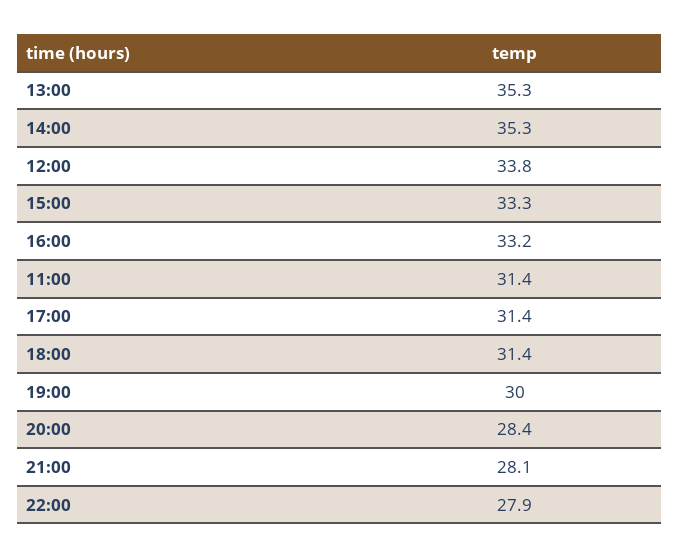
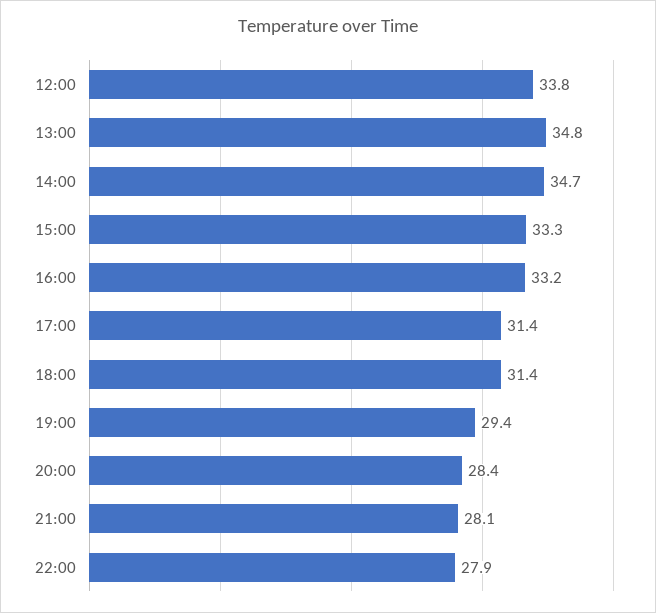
13:00: 35.3 -> 34.8
14:00: 35.3 -> 34.7
11:00: 31.4 -> none
19:00: 30 -> 29.4

